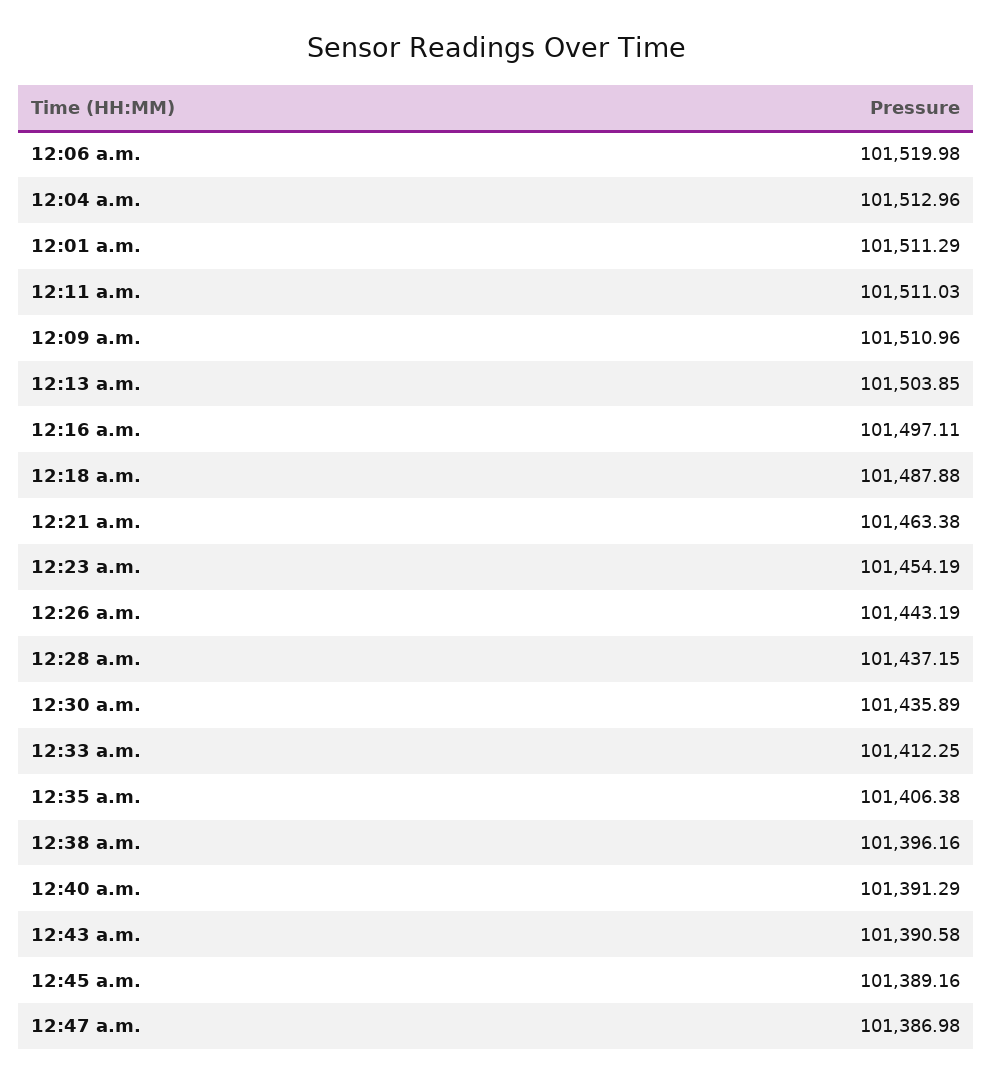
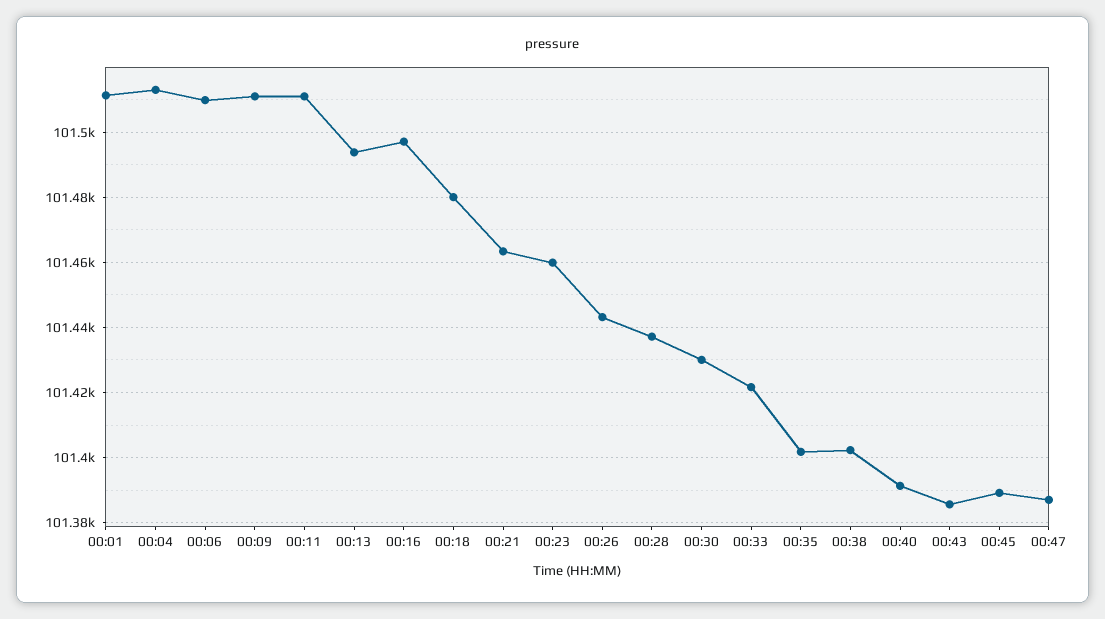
12:06 a.m.: 101519.98 -> 101510
12:13 a.m.: 101503.85 -> 101494
12:18 a.m.: 101487.88 -> 101480
12:23 a.m.: 101454.19 -> 101460
12:30 a.m.: 101435.89 -> 101430
12:33 a.m.: 101412.25 -> 101422
12:35 a.m.: 101406.38 -> 101402
12:38 a.m.: 101396.16 -> 101402
12:43 a.m.: 101390.58 -> 101386

